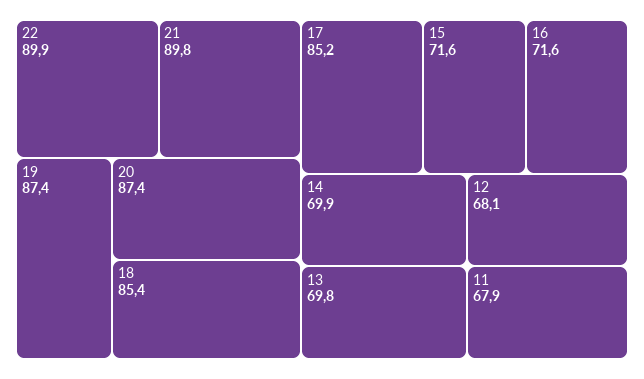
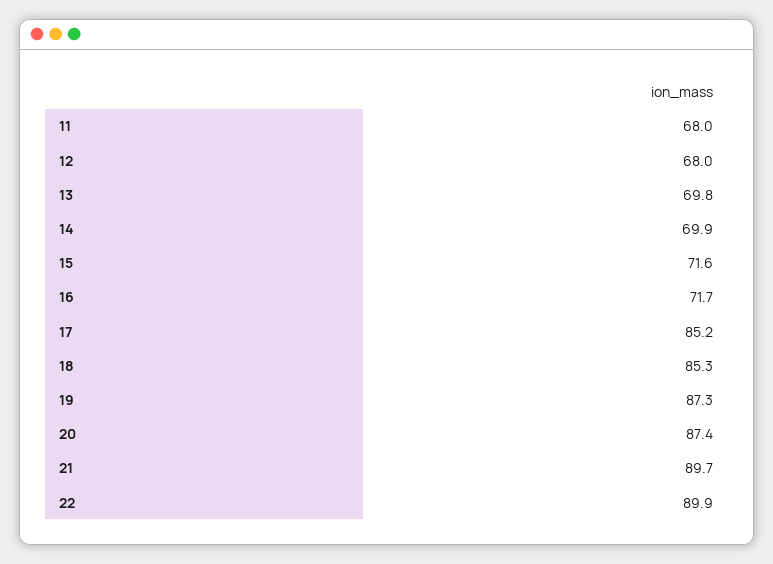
21: 89.8 -> 89.7
19: 87.4 -> 87.3
18: 85.4 -> 85.3
16: 71.6 -> 71.7
12: 68.1 -> 68
11: 67.9 -> 68

